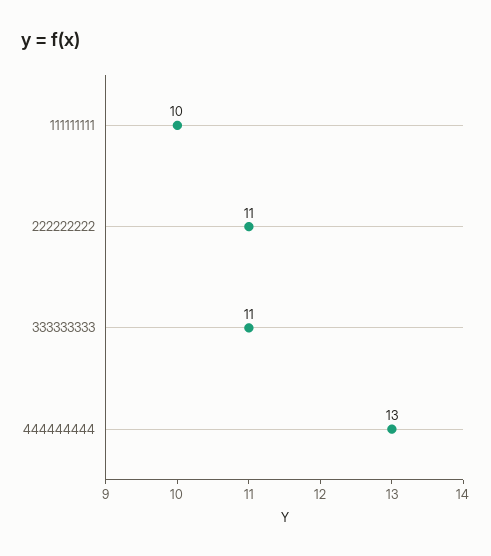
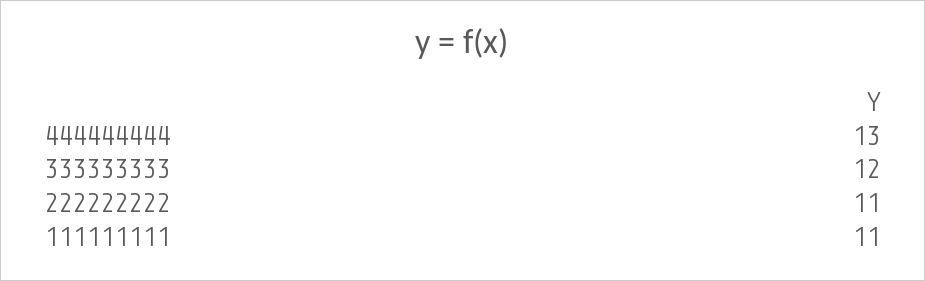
111111111: 10 -> 11
333333333: 11 -> 12

